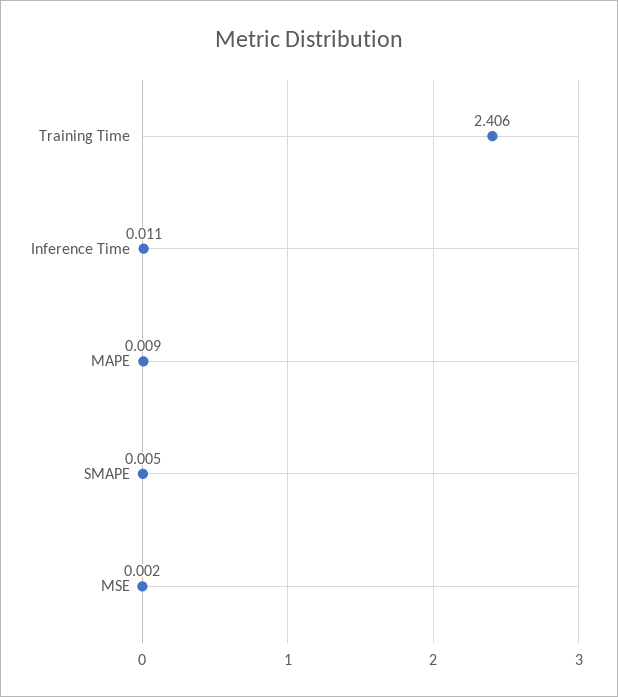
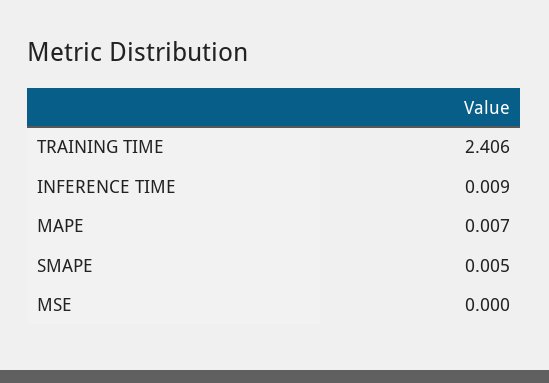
Inference Time: 0.011 -> 0.009
MAPE: 0.009 -> 0.007
MSE: 0.002 -> 0

